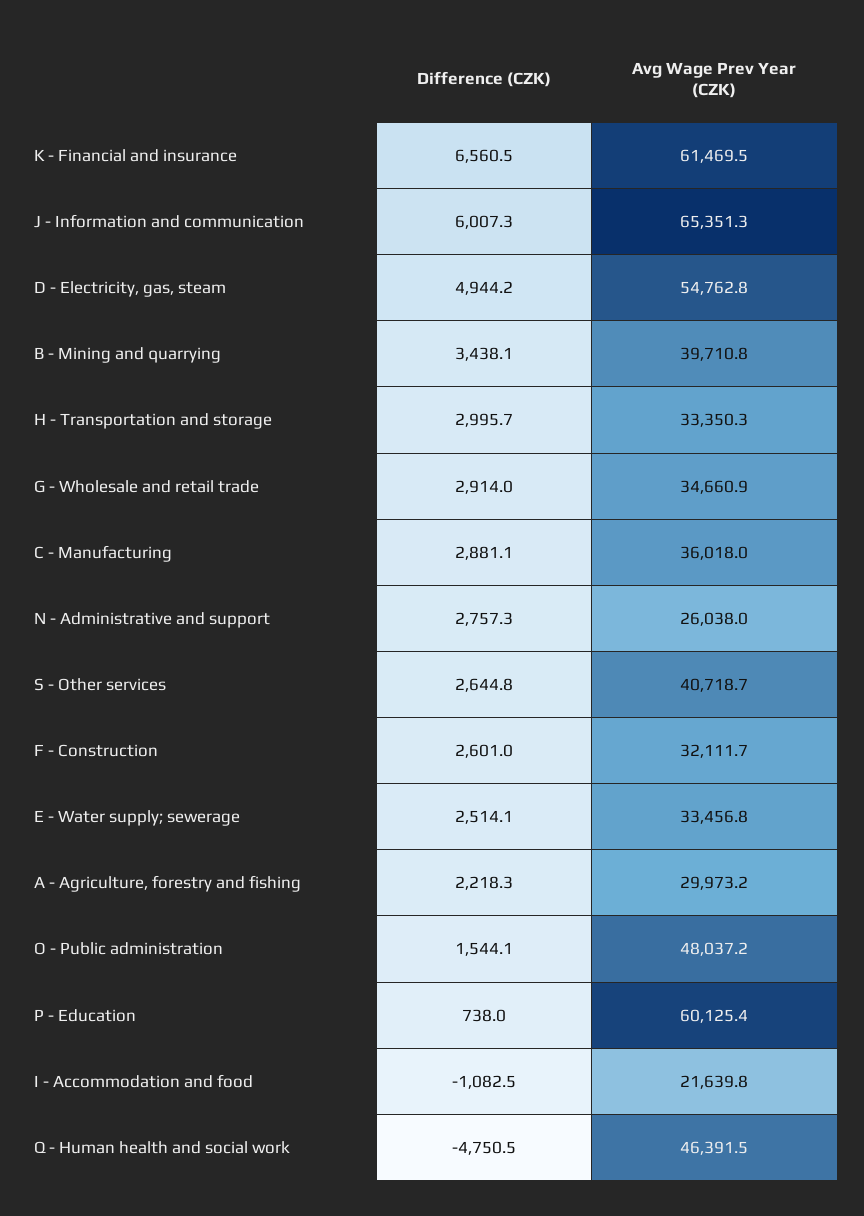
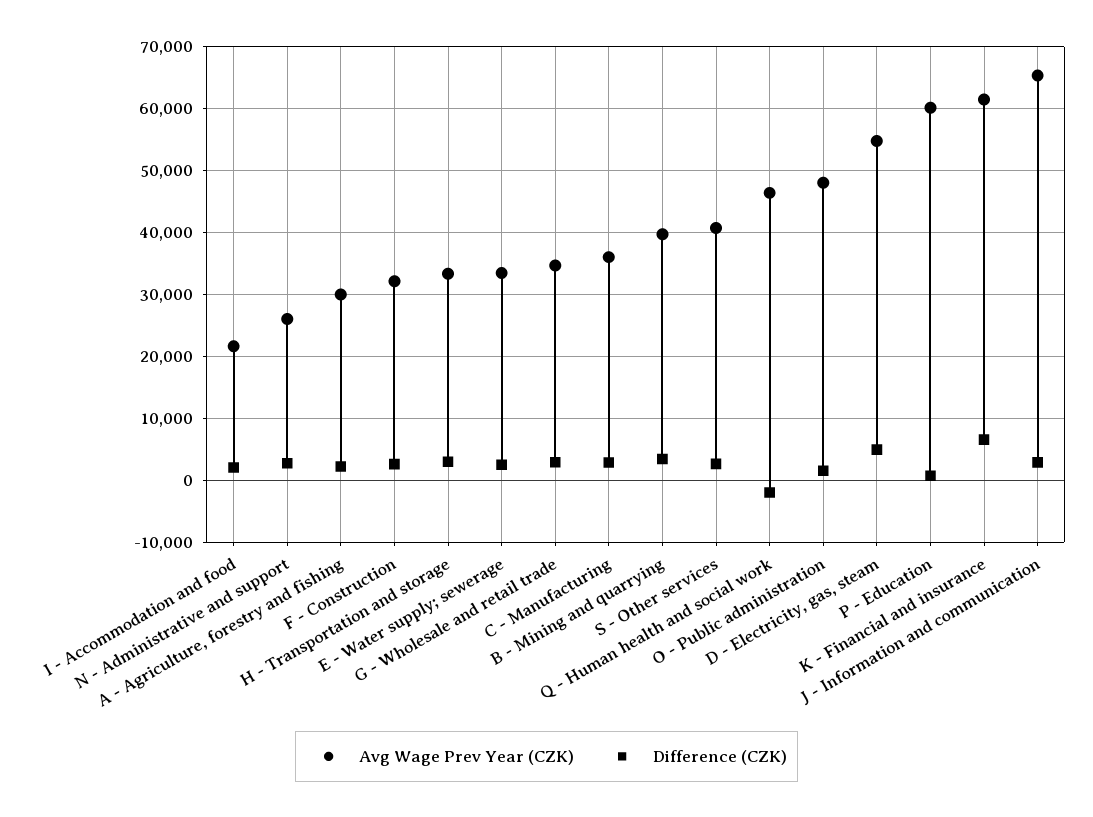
Difference (CZK), J - Information and communication: 6007.3 -> 3000
Difference (CZK), I - Accommodation and food: -1082.5 -> 2000
Difference (CZK), Q - Human health and social work: -4750.5 -> -2000

